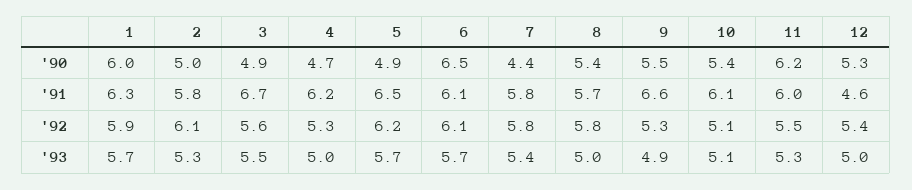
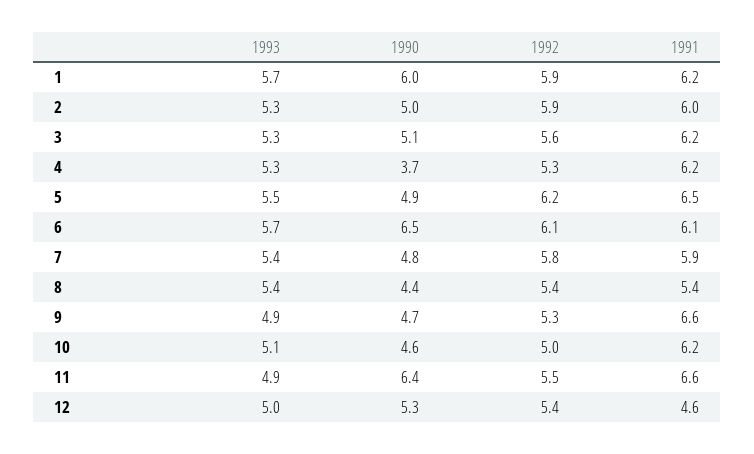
3, '90: 4.9 -> 5.1
4, '90: 4.7 -> 3.7
7, '90: 4.4 -> 4.8
8, '90: 5.4 -> 4.4
9, '90: 5.5 -> 4.7
10, '90: 5.4 -> 4.6
11, '90: 6.2 -> 6.4
1, '91: 6.3 -> 6.2
2, '91: 5.8 -> 6
3, '91: 6.7 -> 6.2
7, '91: 5.8 -> 5.9
8, '91: 5.7 -> 5.4
10, '91: 6.1 -> 6.2
11, '91: 6 -> 6.6
2, '92: 6.1 -> 5.9
8, '92: 5.8 -> 5.4
10, '92: 5.1 -> 5
3, '93: 5.5 -> 5.3
4, '93: 5 -> 5.3
5, '93: 5.7 -> 5.5
8, '93: 5 -> 5.4
11, '93: 5.3 -> 4.9

